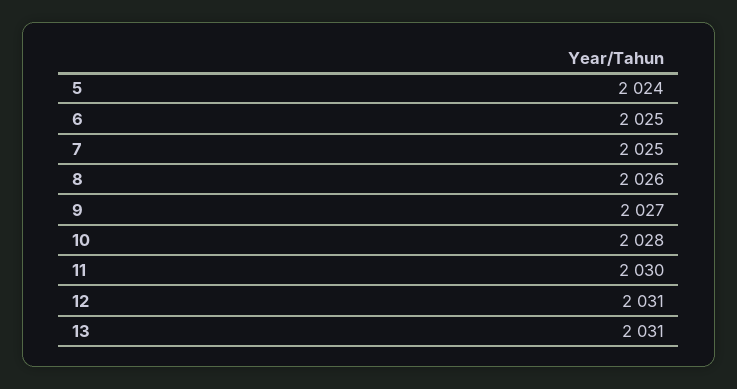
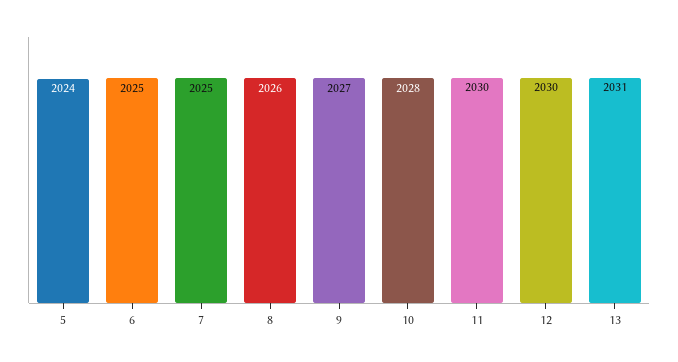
12: 2031 -> 2030

